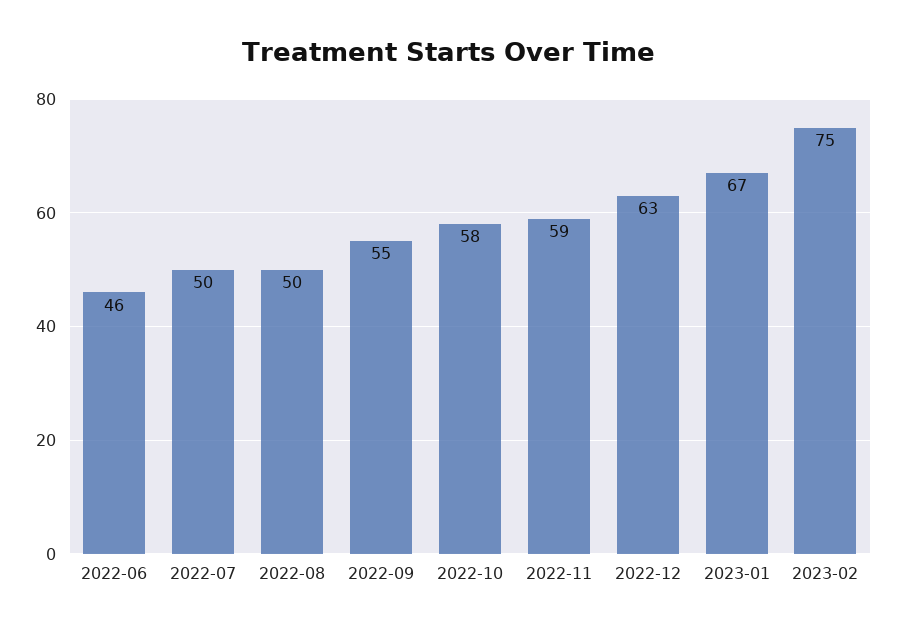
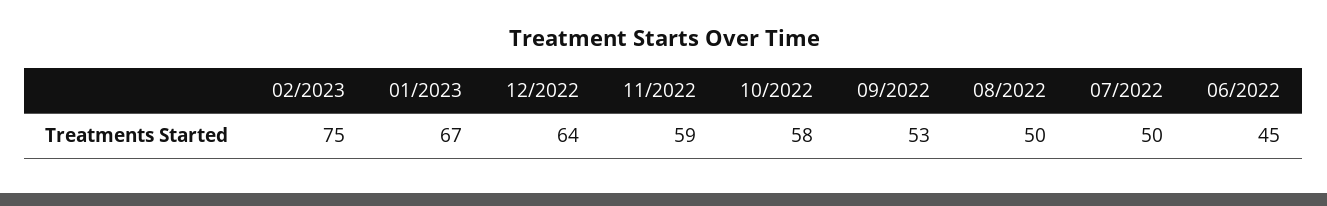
2022-06: 46 -> 45
2022-09: 55 -> 53
2022-12: 63 -> 64

